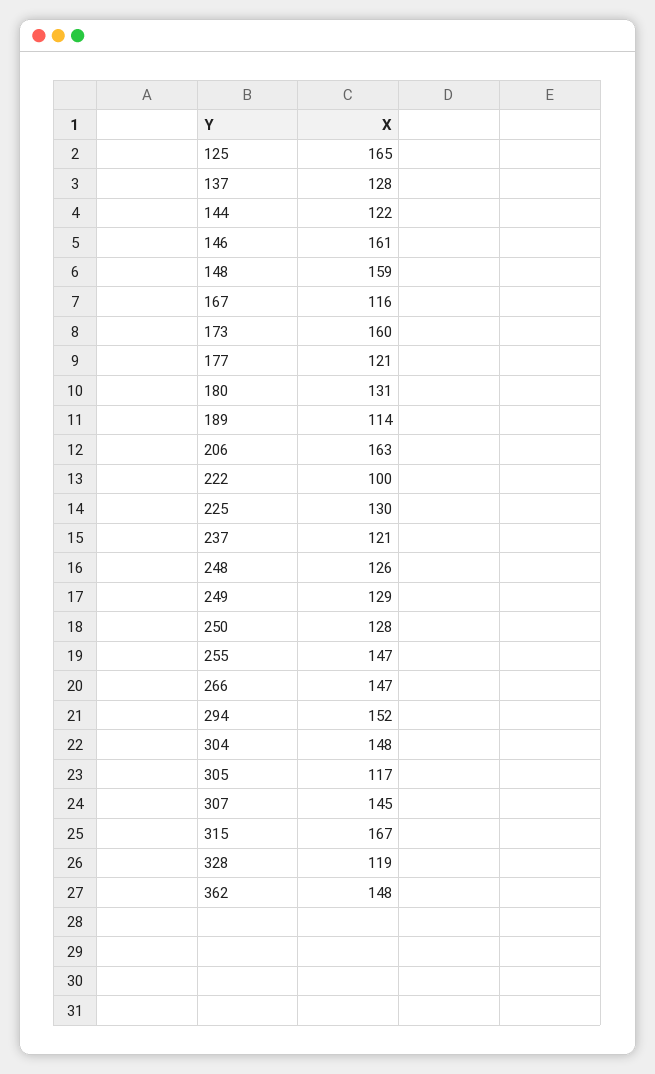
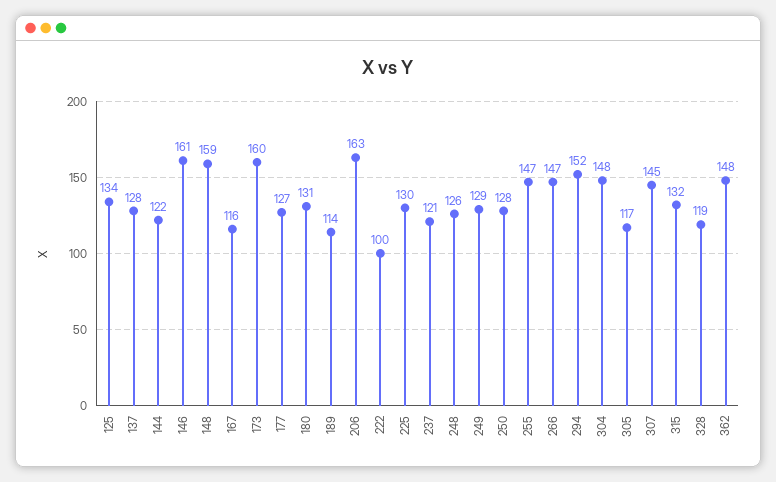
125: 165 -> 134
177: 121 -> 127
315: 167 -> 132

